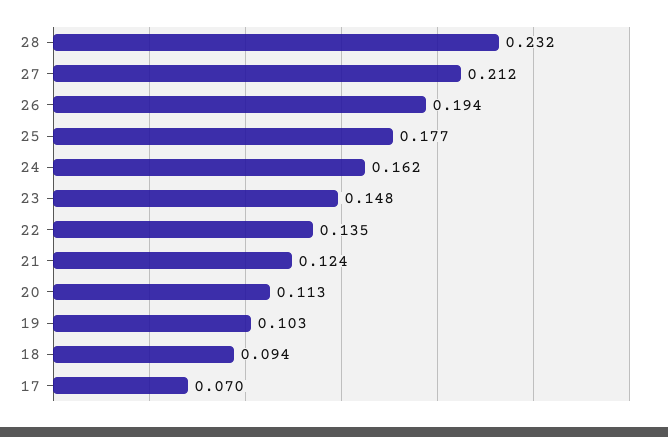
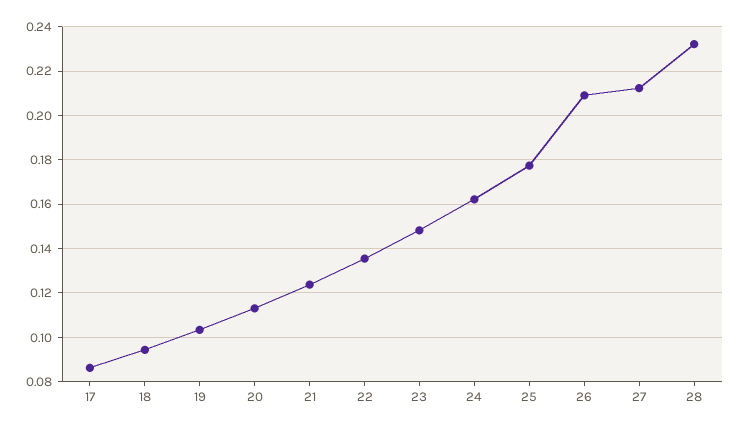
26: 0.194 -> 0.21
17: 0.07 -> 0.085

